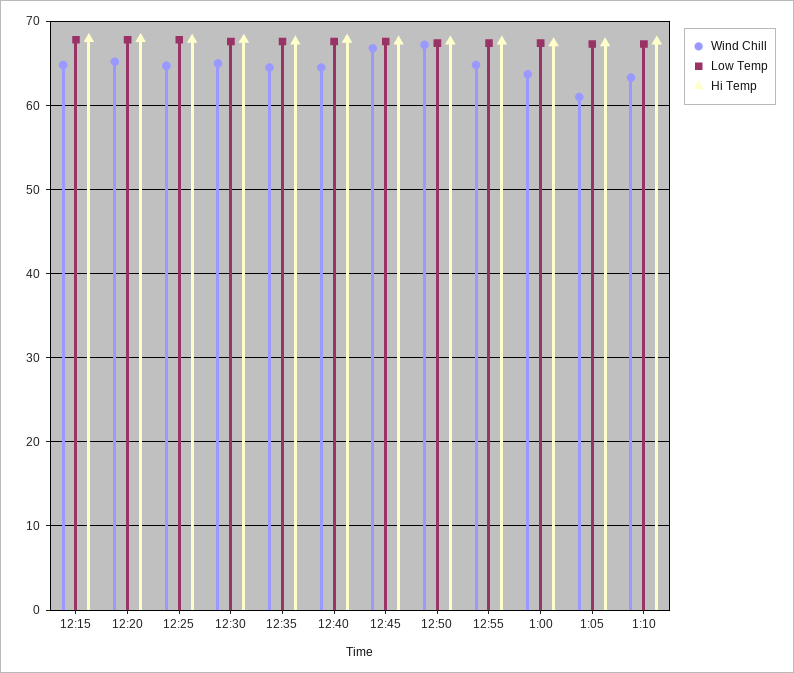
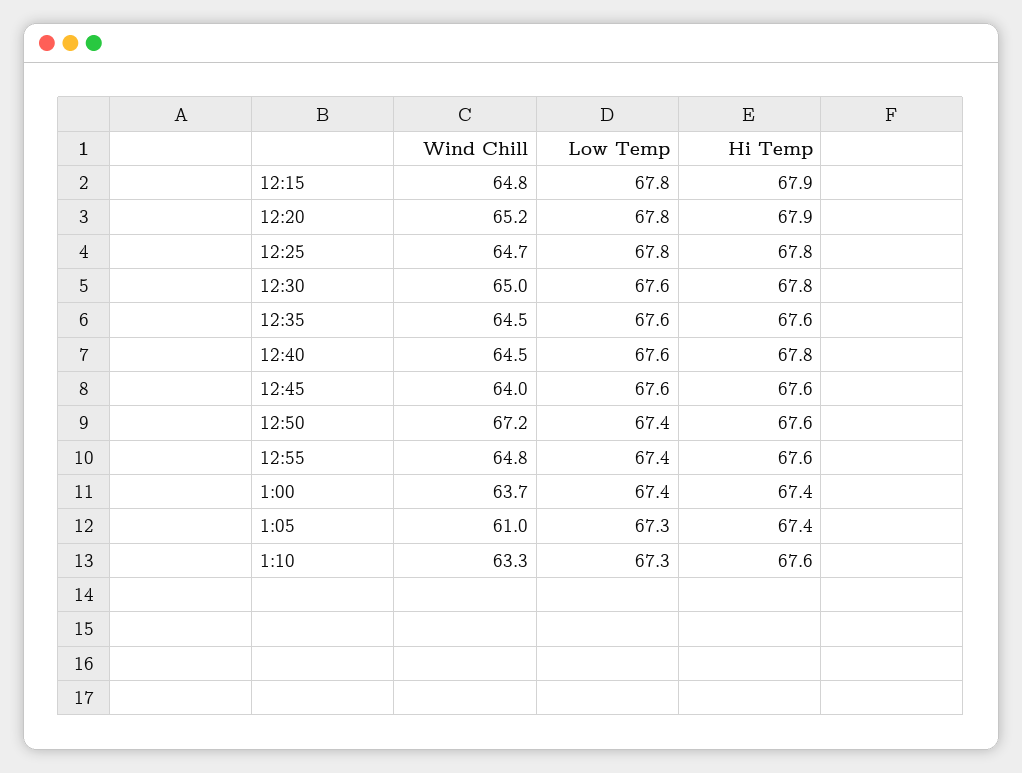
Wind Chill, 12:45: 67 -> 64

